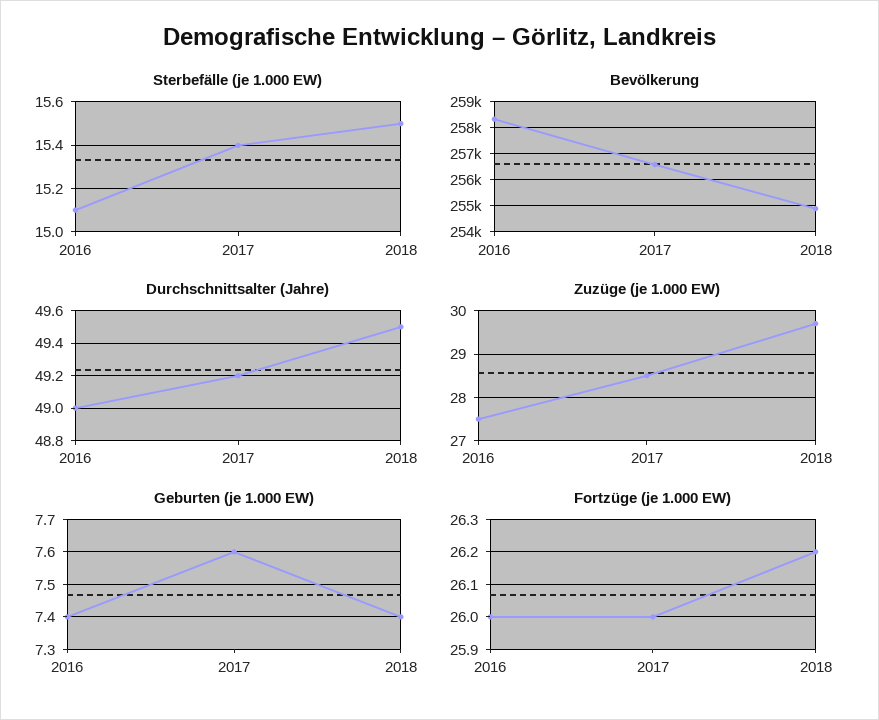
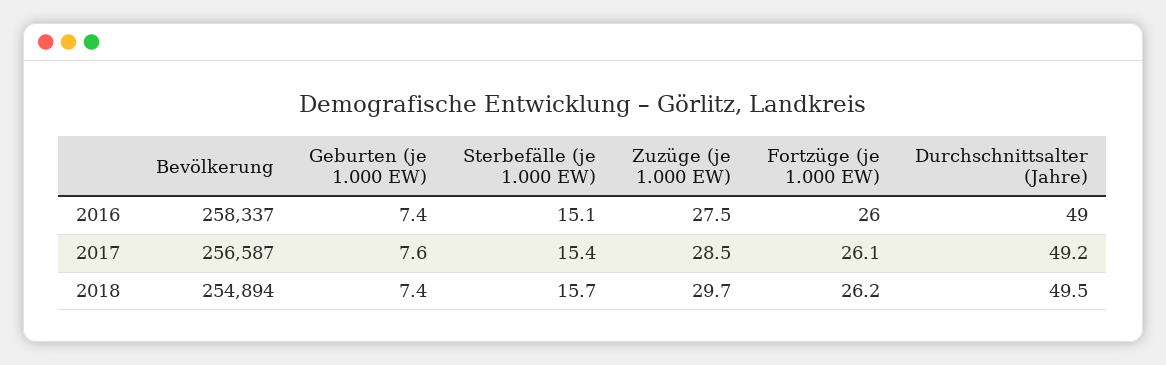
Sterbefälle (je 1.000 EW), 2018: 15.5 -> 15.7
Fortzüge (je 1.000 EW), 2017: 26 -> 26.1

